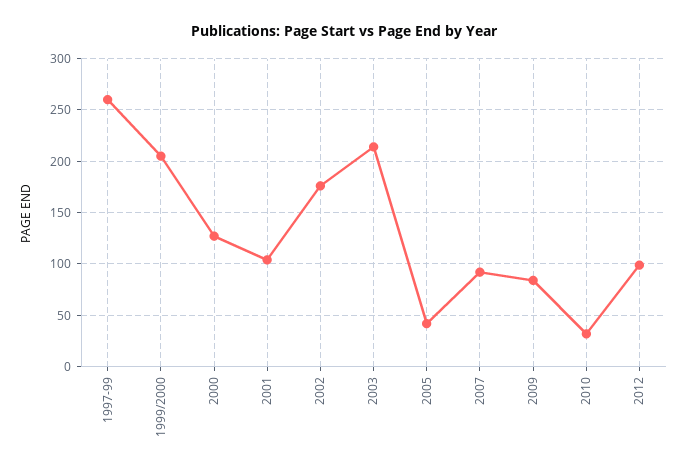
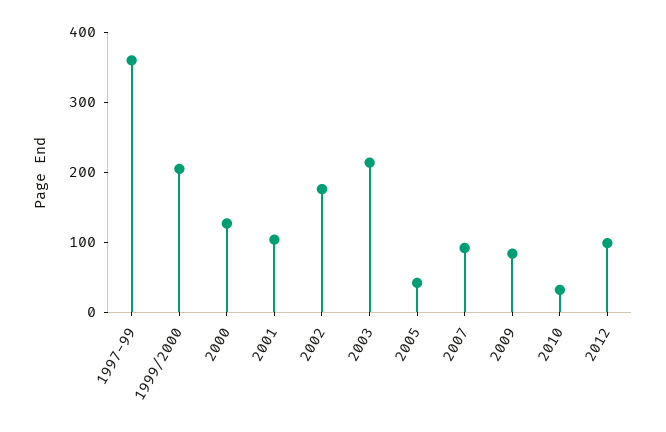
1997-99: 260 -> 360

